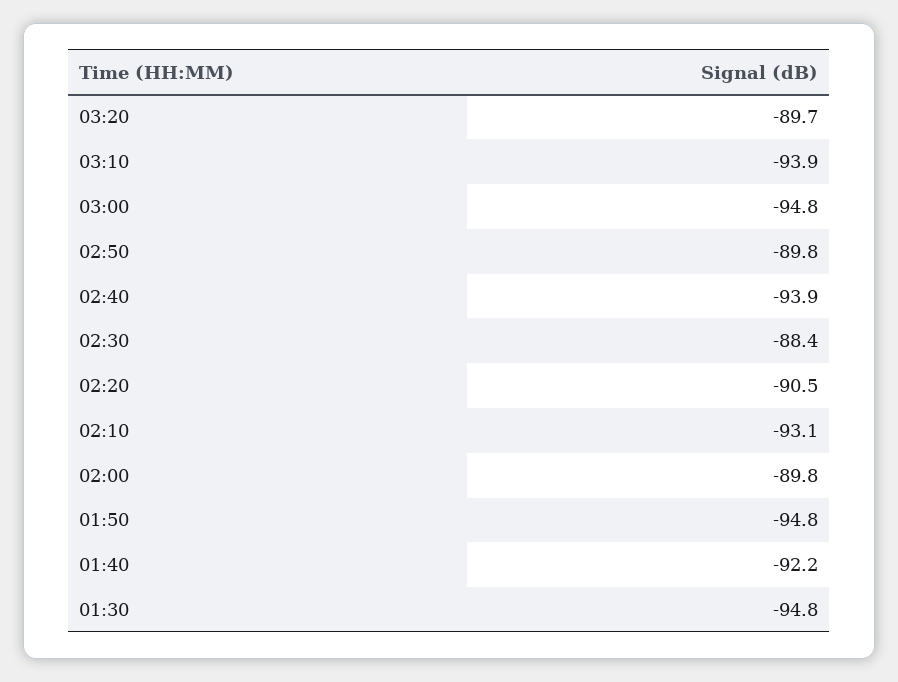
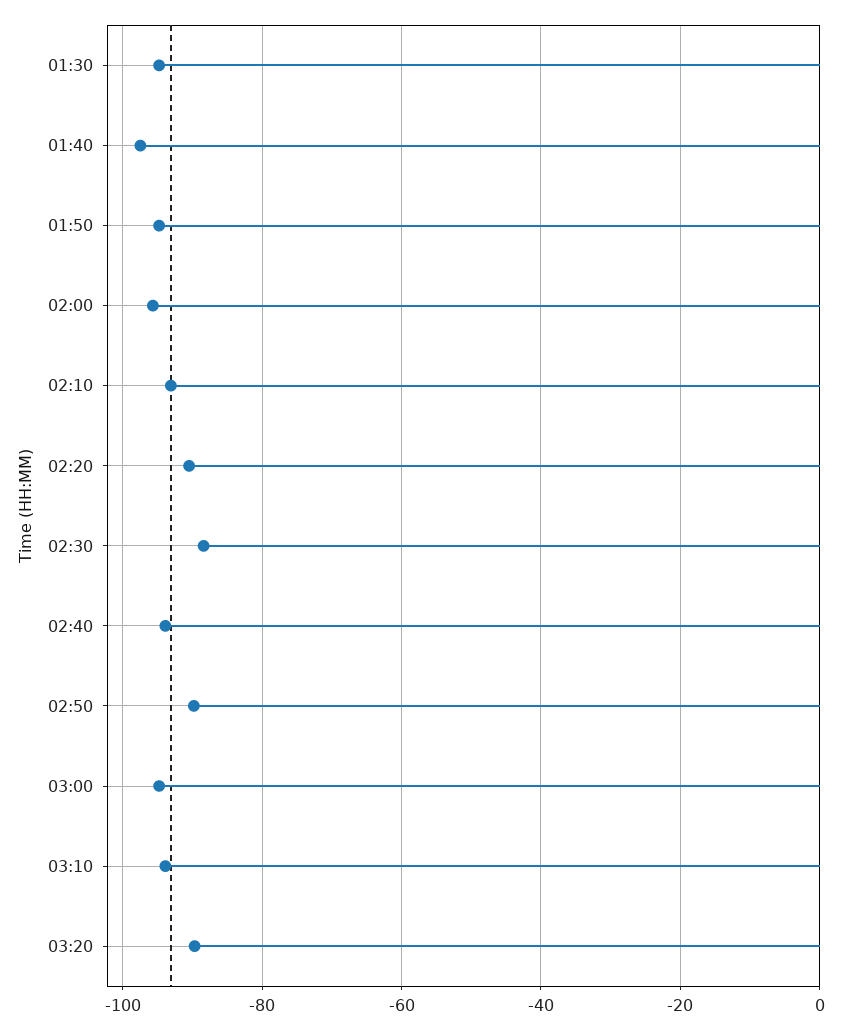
02:00: -89.8 -> -96
01:40: -92.2 -> -98

